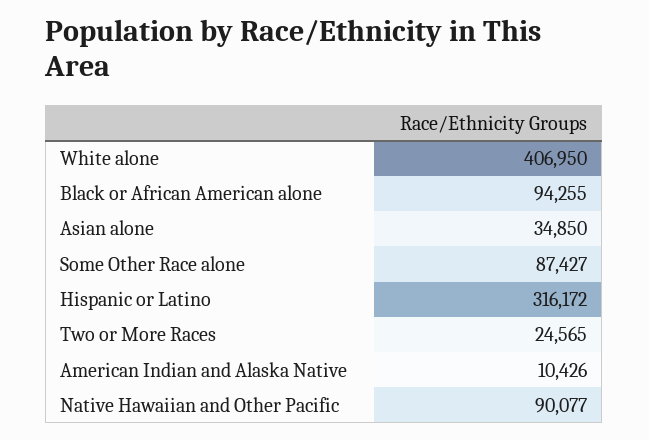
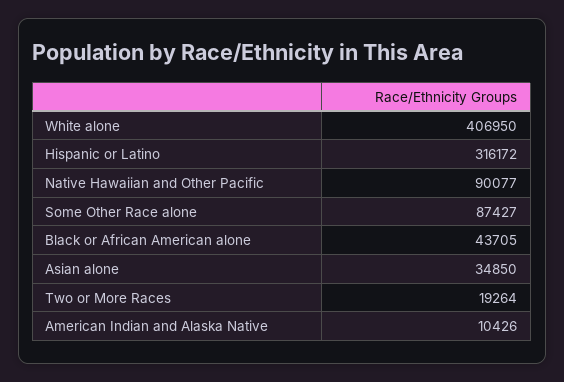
Black or African American alone: 94255 -> 43705
Two or More Races: 24565 -> 19264

